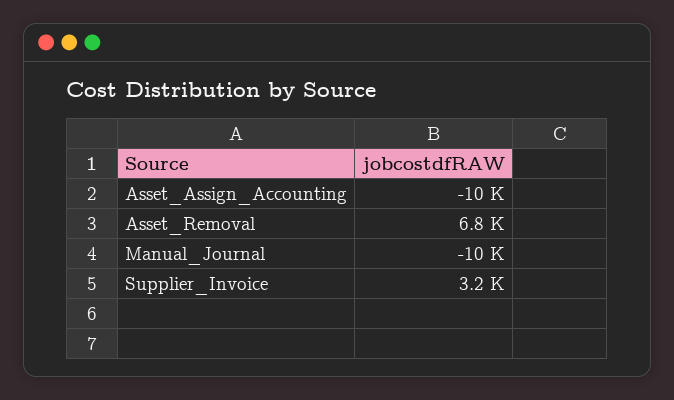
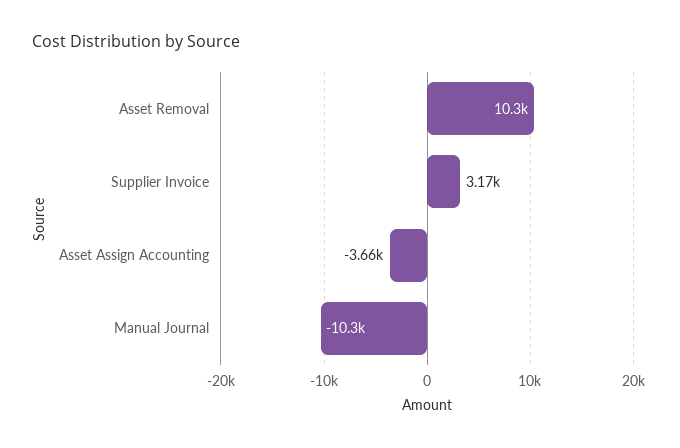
Asset_Assign_Accounting: -10000 -> -3660
Asset_Removal: 6800 -> 10300

